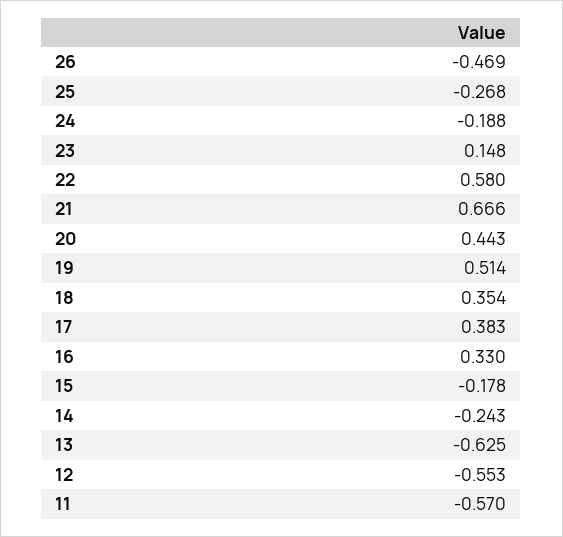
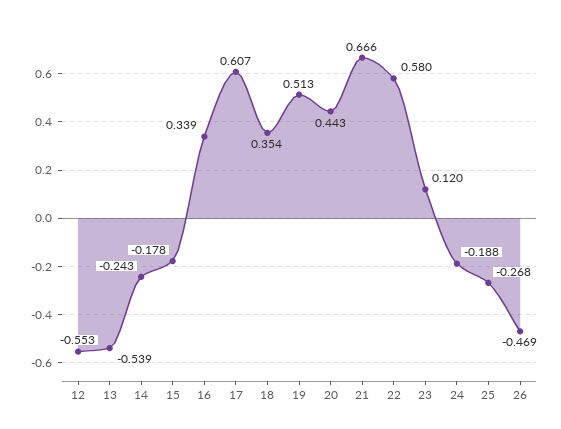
23: 0.148 -> 0.12
19: 0.514 -> 0.513
17: 0.383 -> 0.607
16: 0.33 -> 0.339
13: -0.625 -> -0.539
11: -0.57 -> none

